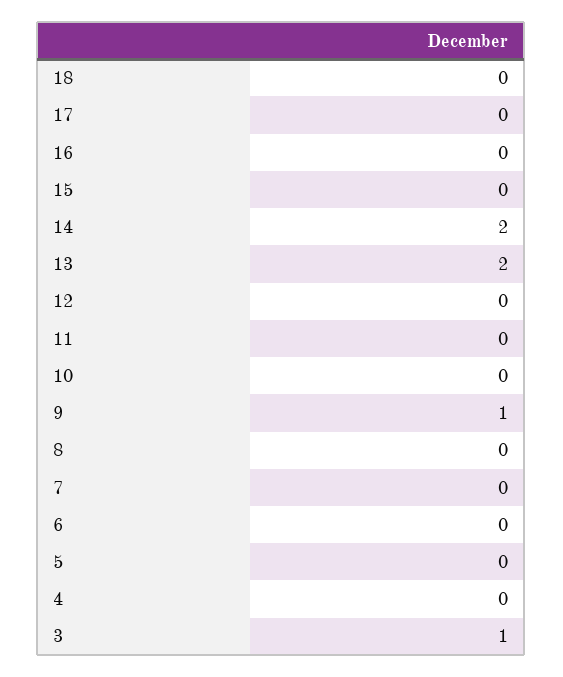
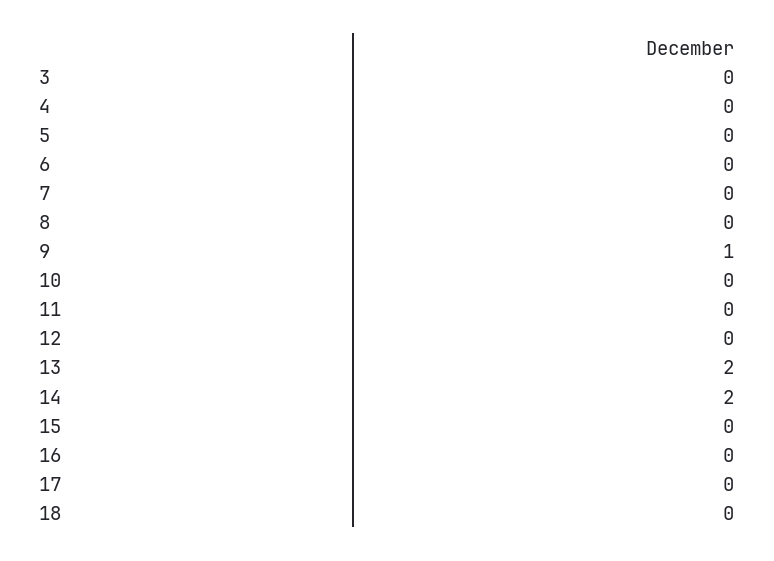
3: 1 -> 0

